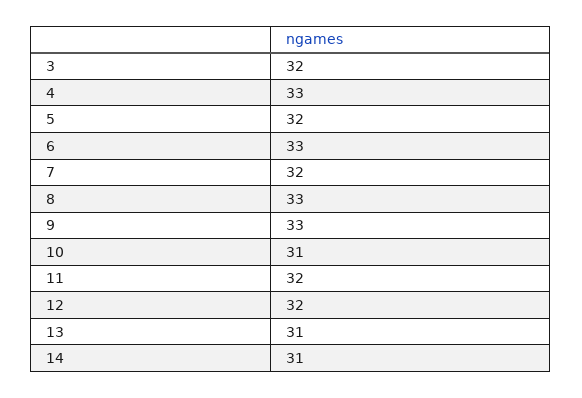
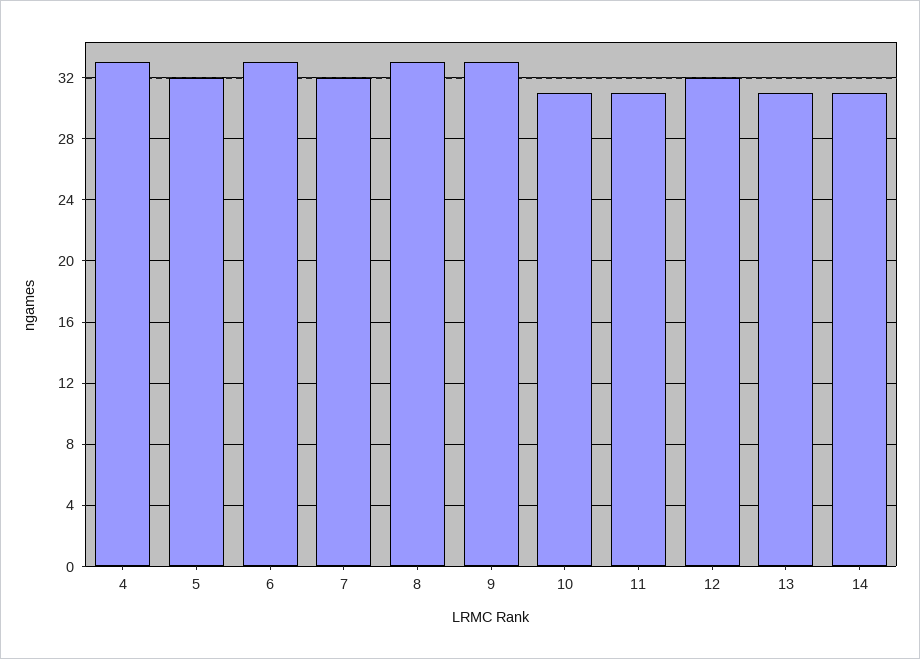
3: 32 -> none
11: 32 -> 31

